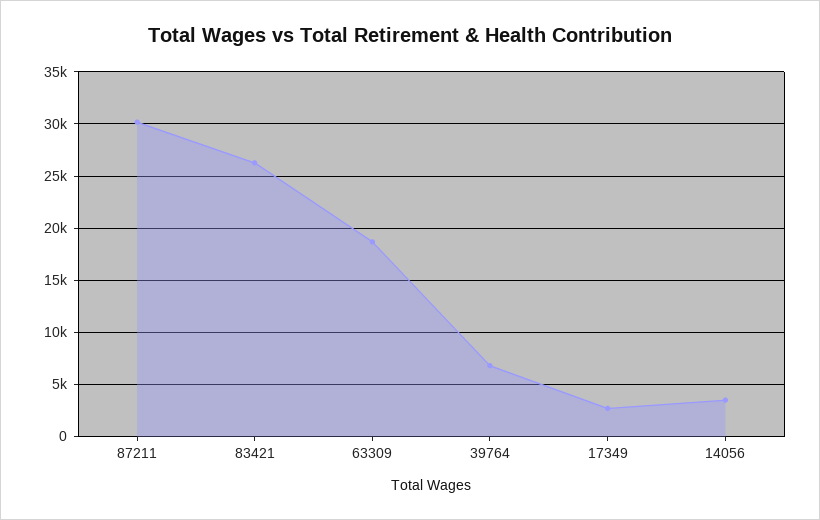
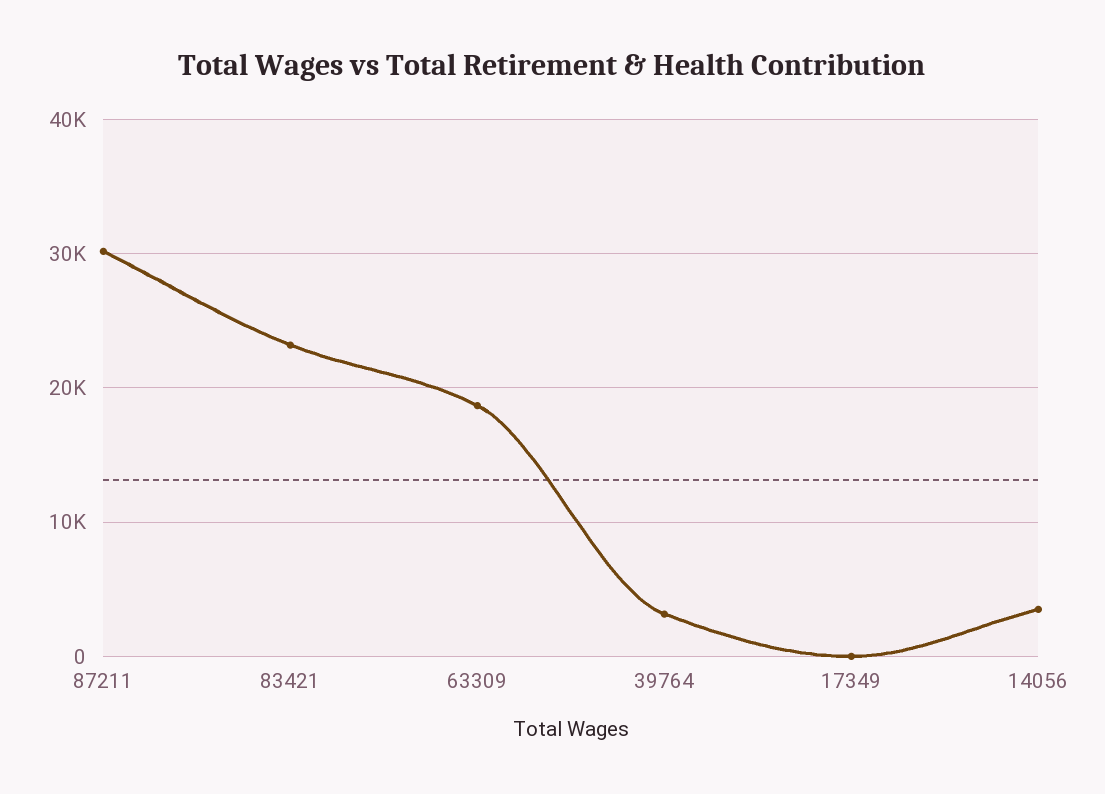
83421: 26000 -> 23000
39764: 7000 -> 3000
17349: 3000 -> 0

